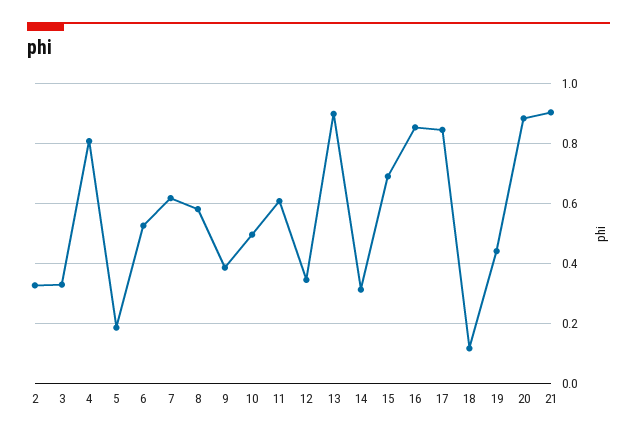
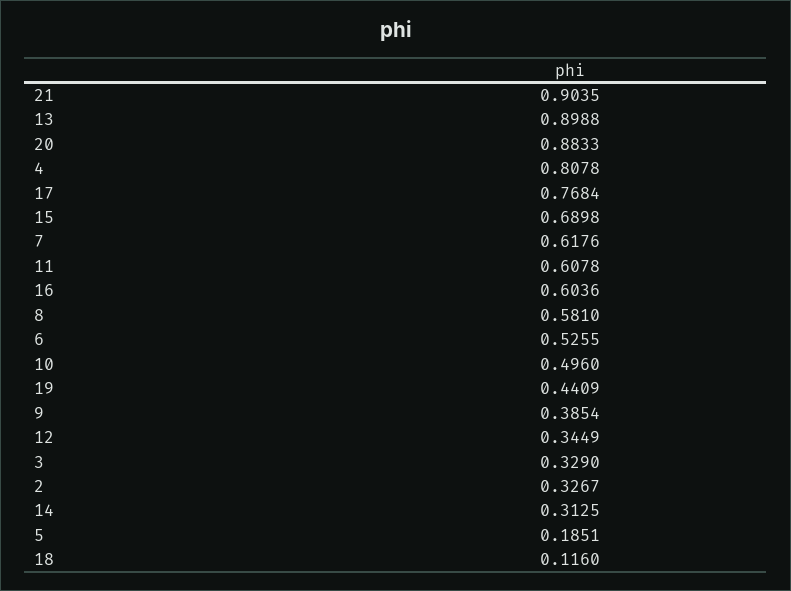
16: 0.85 -> 0.6036
17: 0.85 -> 0.7684

